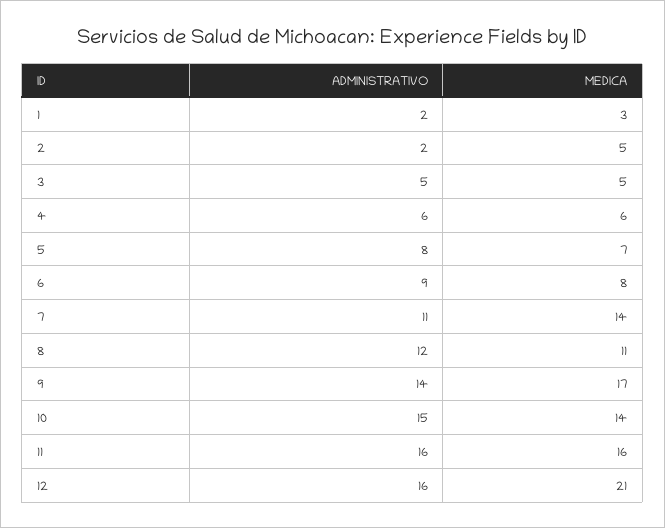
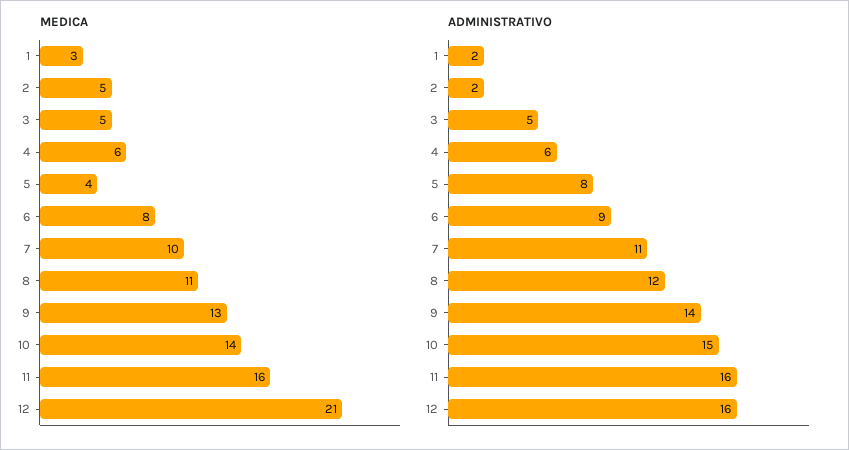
MEDICA, 5: 7 -> 4
MEDICA, 7: 14 -> 10
MEDICA, 9: 17 -> 13

